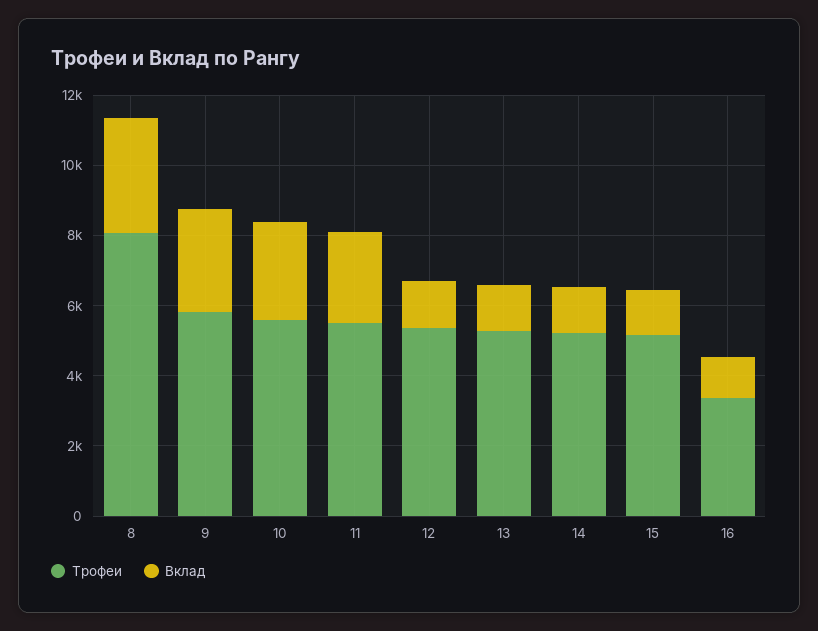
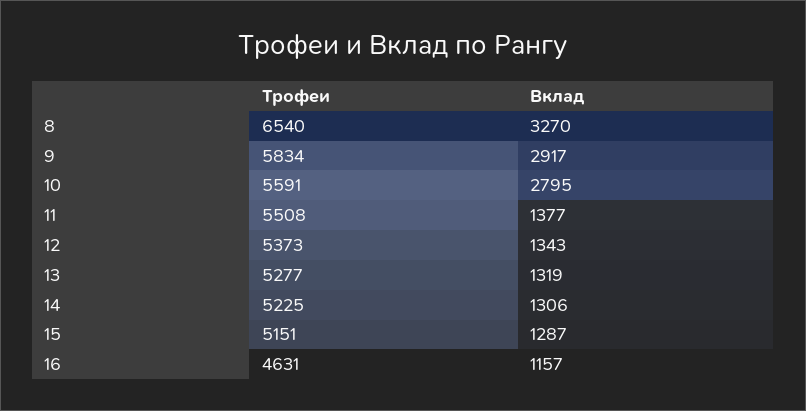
Трофеи, 8: 8000 -> 6540
Вклад, 11: 2500 -> 1377
Трофеи, 16: 3500 -> 4631

